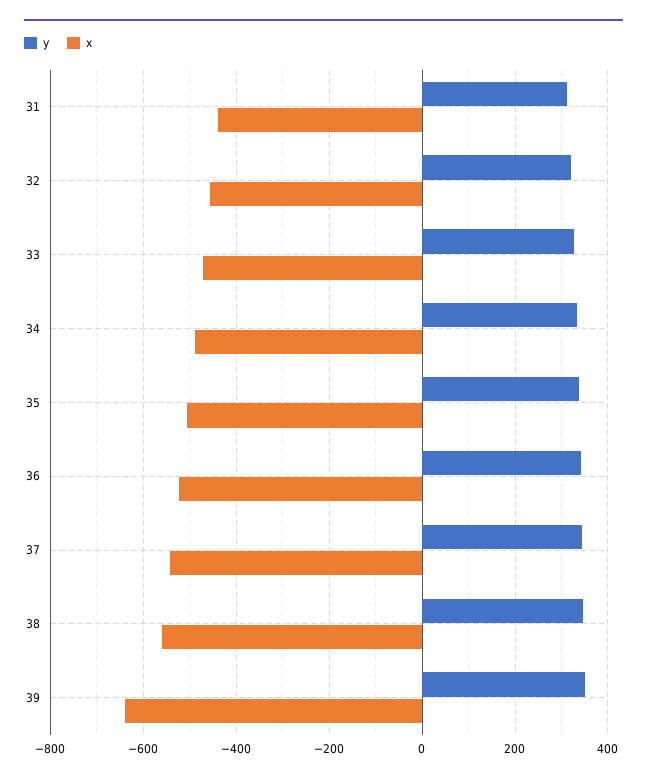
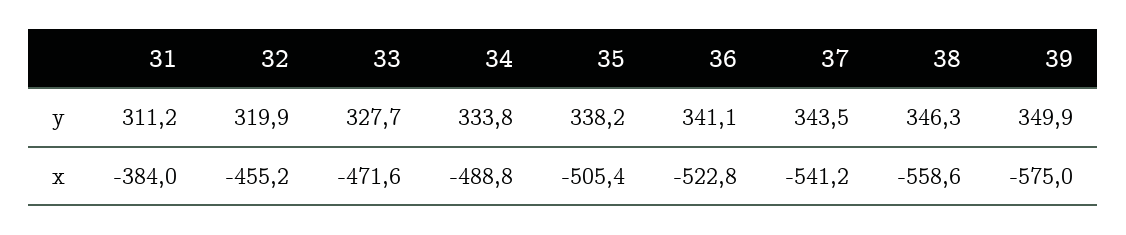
x, 31: -440 -> -384
x, 39: -640 -> -575

